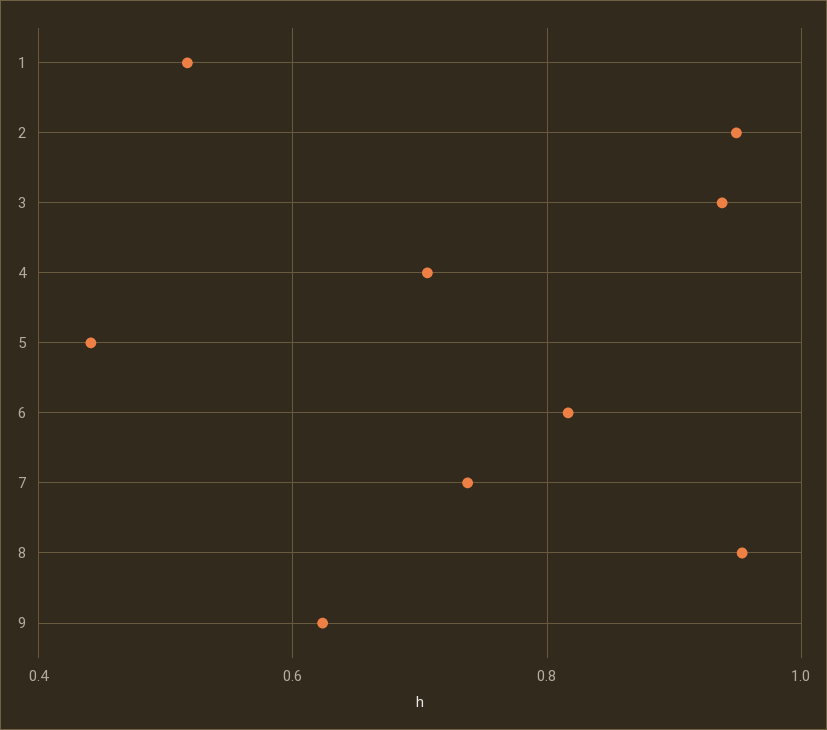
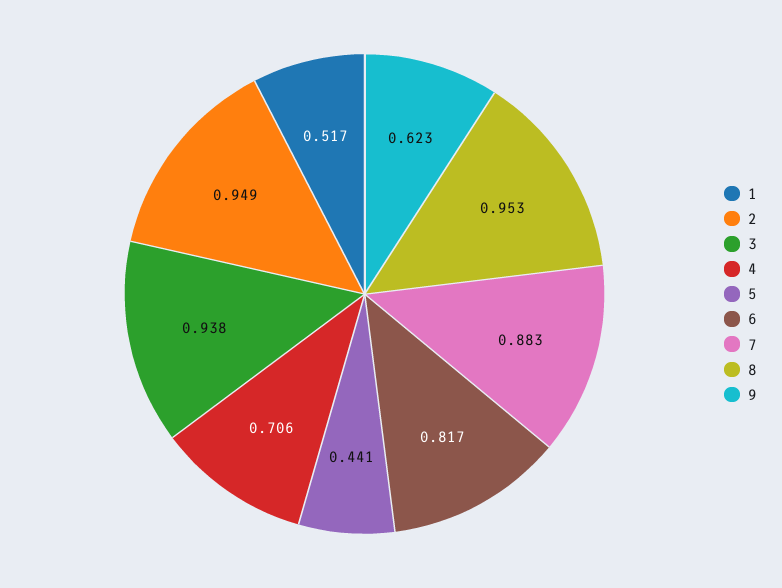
7: 0.74 -> 0.883

